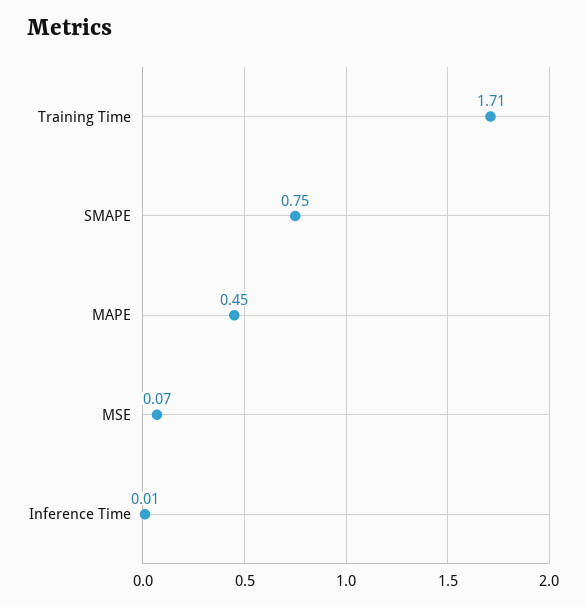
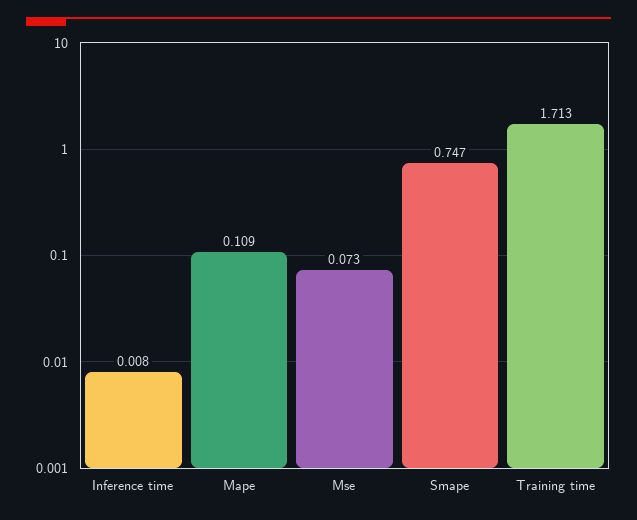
MAPE: 0.45 -> 0.109

